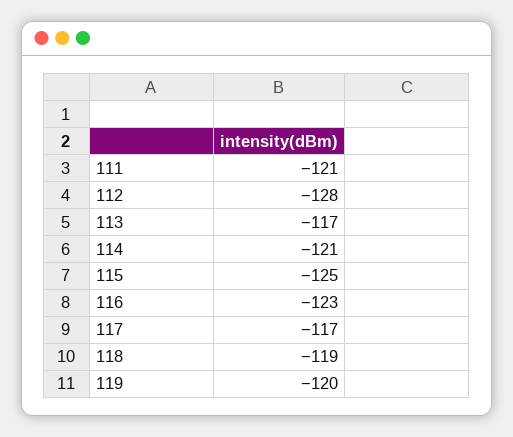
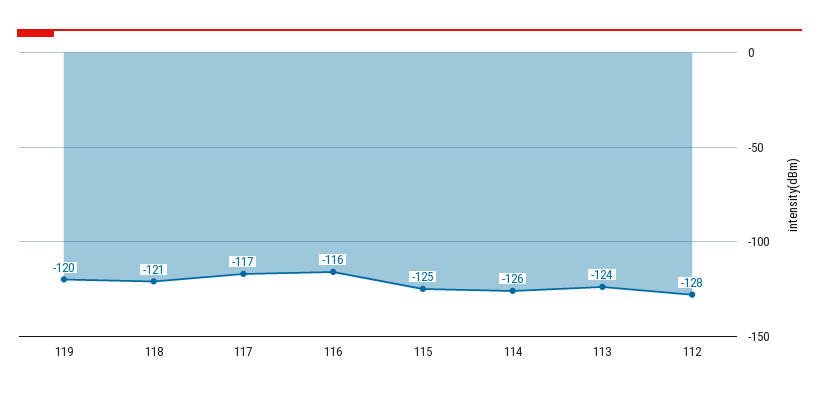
111: -121 -> none
113: -117 -> -124
114: -121 -> -126
116: -123 -> -116
118: -119 -> -121

